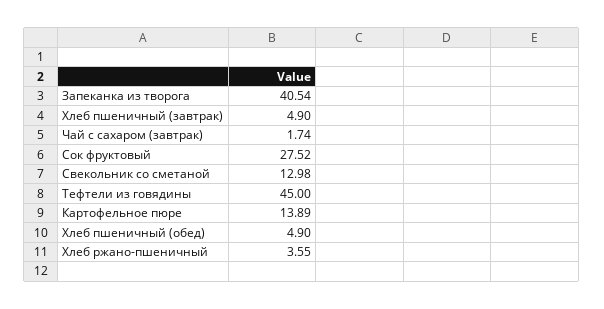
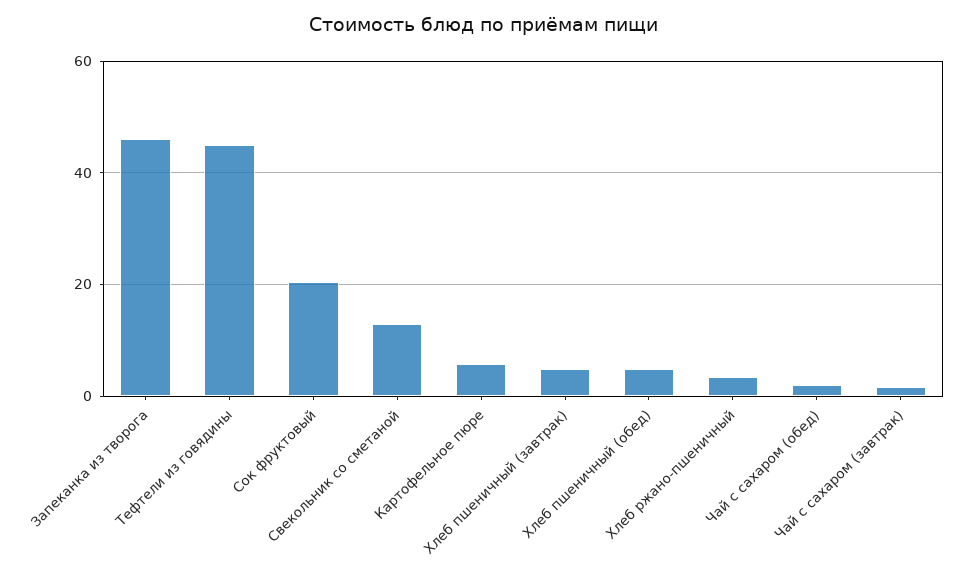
Запеканка из творога: 40.54 -> 46
Сок фруктовый: 27.52 -> 20
Картофельное пюре: 13.89 -> 6
Чай с сахаром (обед): none -> 2

